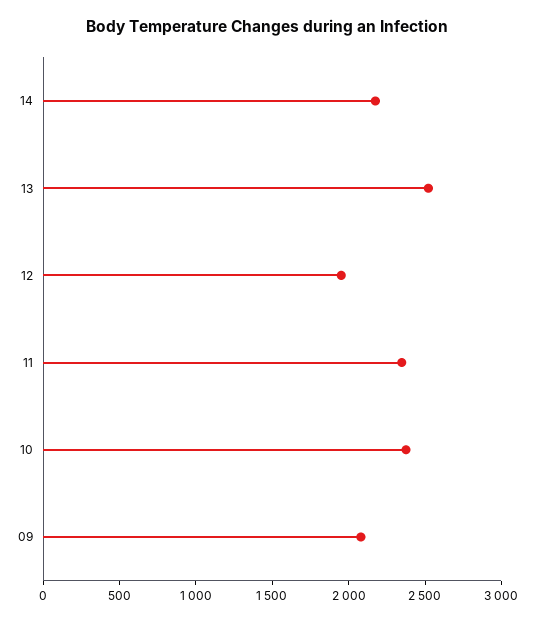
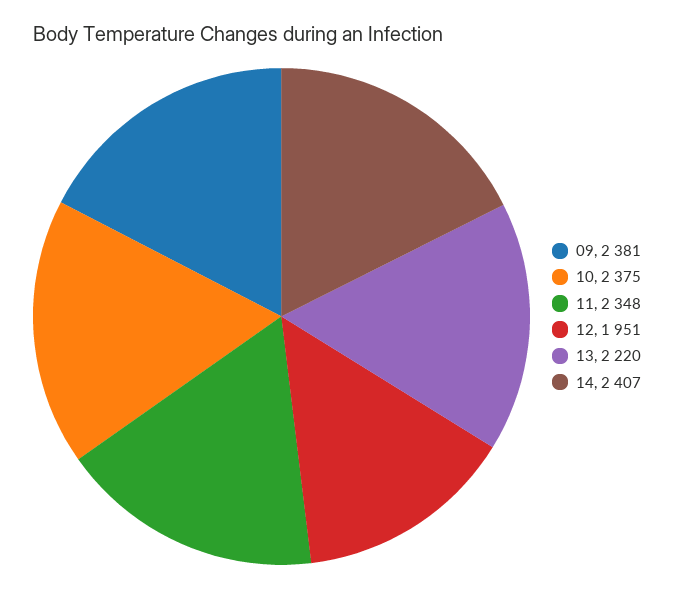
14: 2200 -> 2407
13: 2500 -> 2220
09: 2100 -> 2381

